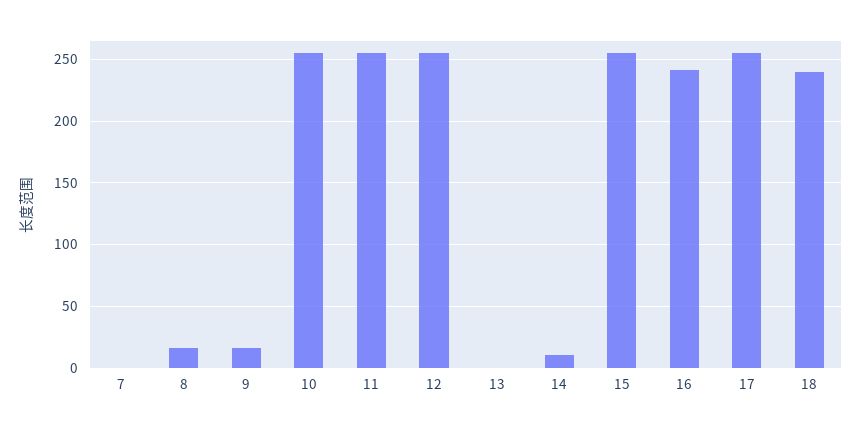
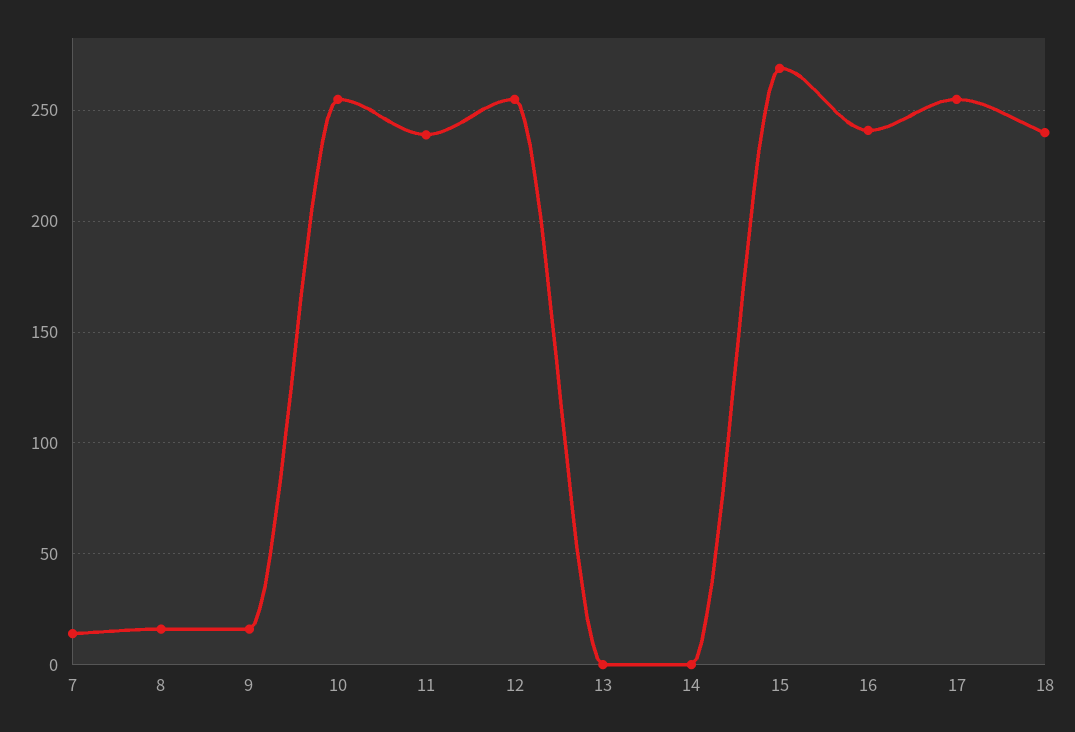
7: 0 -> 15
11: 255 -> 240
14: 10 -> 0
15: 255 -> 270

